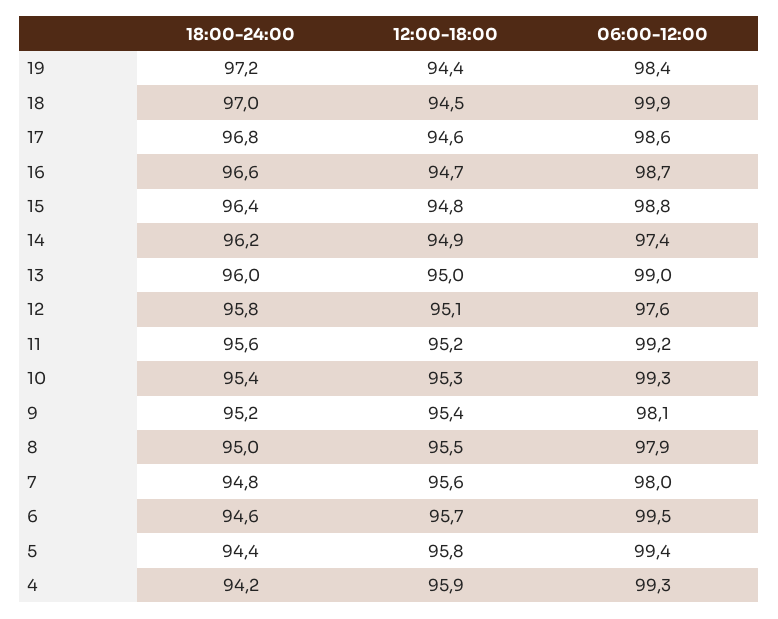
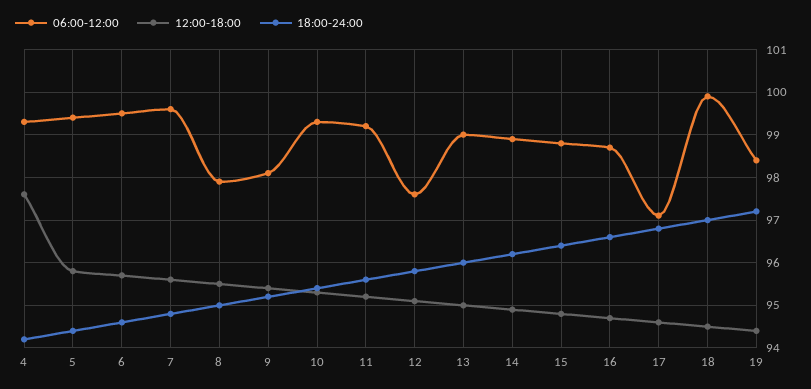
06:00-12:00, 17: 98.6 -> 97
06:00-12:00, 14: 97.4 -> 99
06:00-12:00, 7: 98 -> 99.5
12:00-18:00, 4: 95.9 -> 97.5

